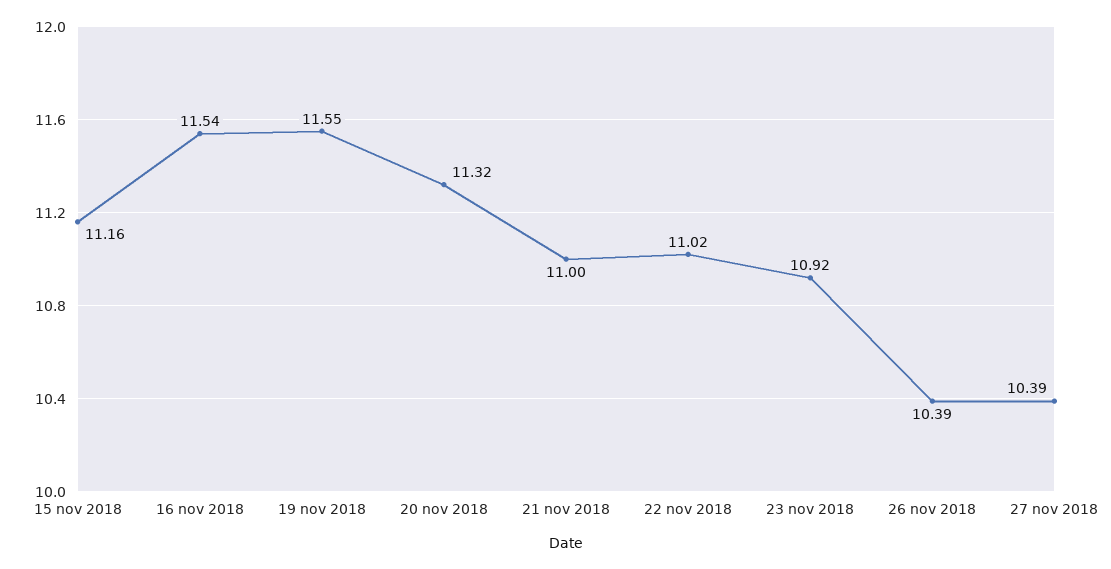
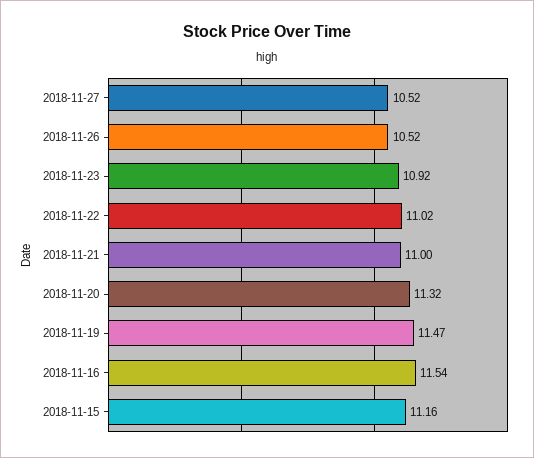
19 nov 2018: 11.55 -> 11.47
26 nov 2018: 10.39 -> 10.52
27 nov 2018: 10.39 -> 10.52

